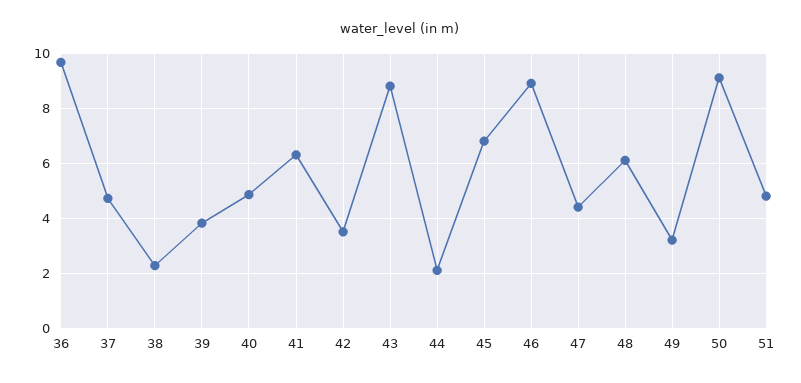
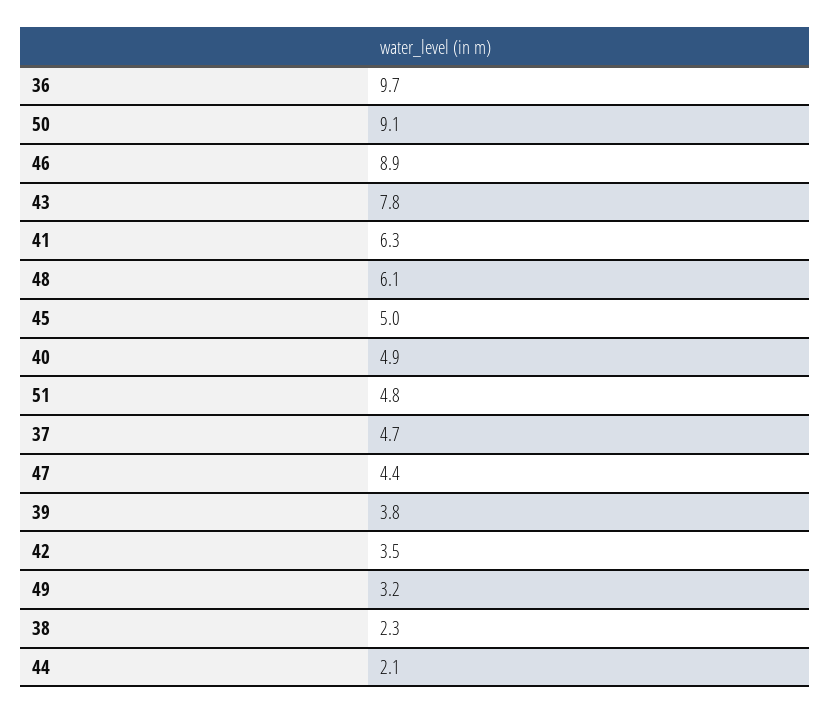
43: 8.75 -> 7.8
45: 6.75 -> 5

